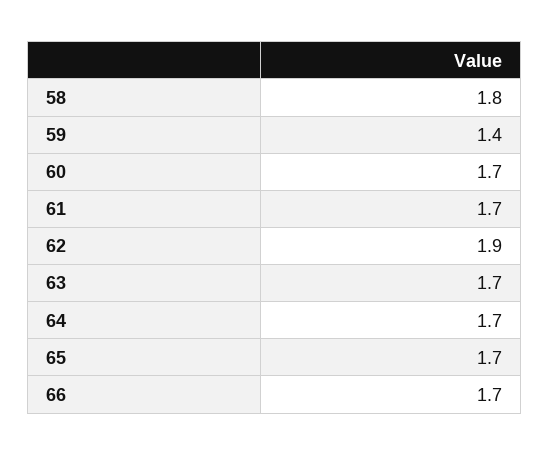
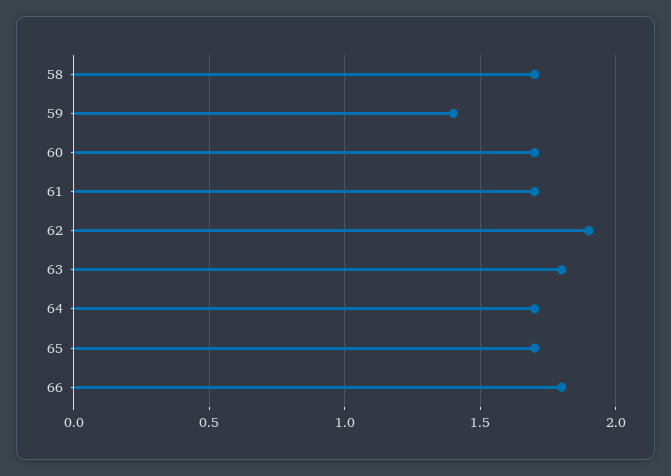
58: 1.8 -> 1.7
63: 1.7 -> 1.8
66: 1.7 -> 1.8

